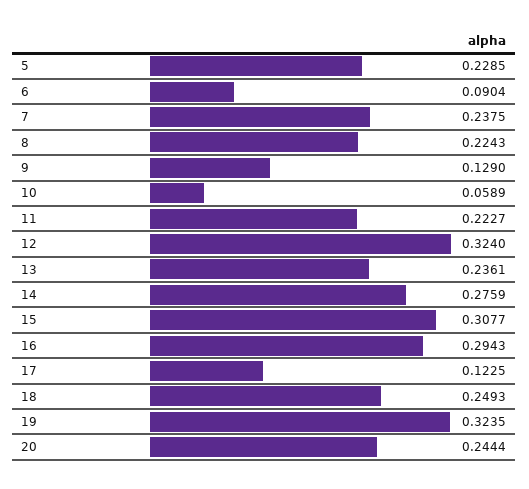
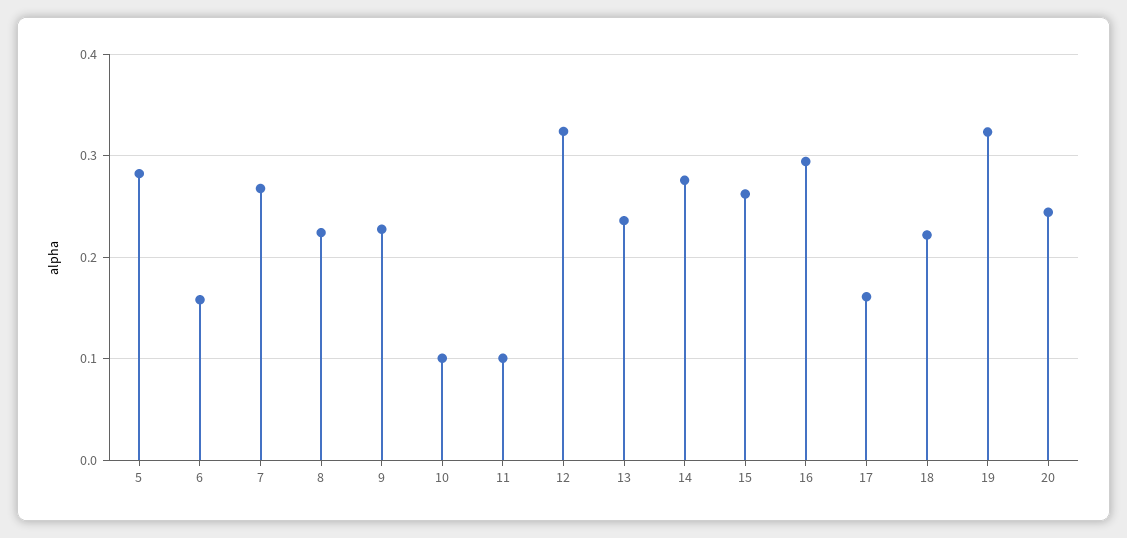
5: 0.2285 -> 0.28
6: 0.0904 -> 0.16
7: 0.2375 -> 0.27
9: 0.129 -> 0.23
10: 0.0589 -> 0.1
11: 0.2227 -> 0.1
15: 0.3077 -> 0.26
17: 0.1225 -> 0.16
18: 0.2493 -> 0.22

